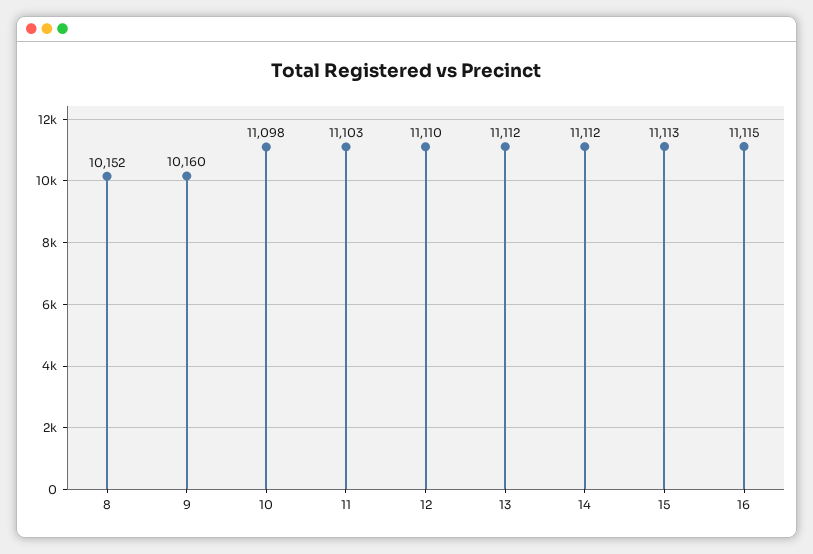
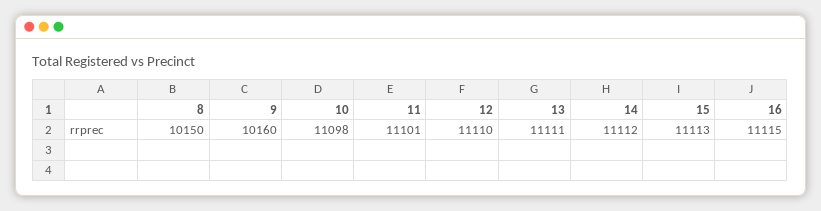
8: 10152 -> 10150
11: 11103 -> 11101
13: 11112 -> 11111

